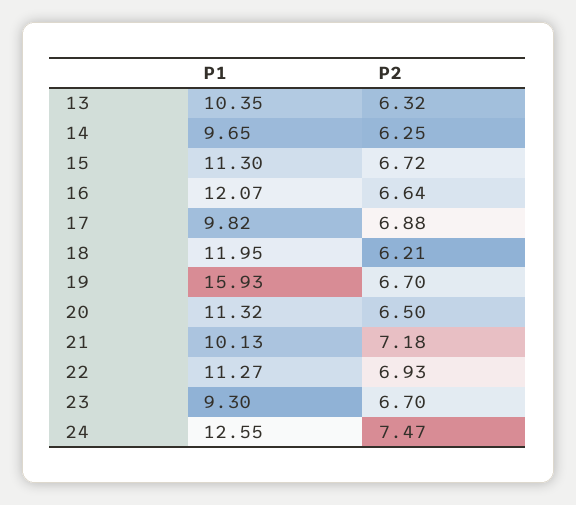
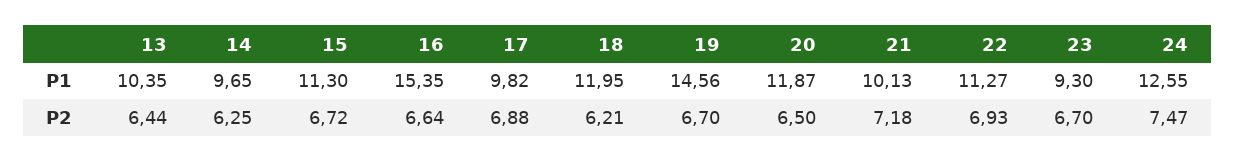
P2, 13: 6.32 -> 6.44
P1, 16: 12.07 -> 15.35
P1, 19: 15.93 -> 14.56
P1, 20: 11.32 -> 11.87

